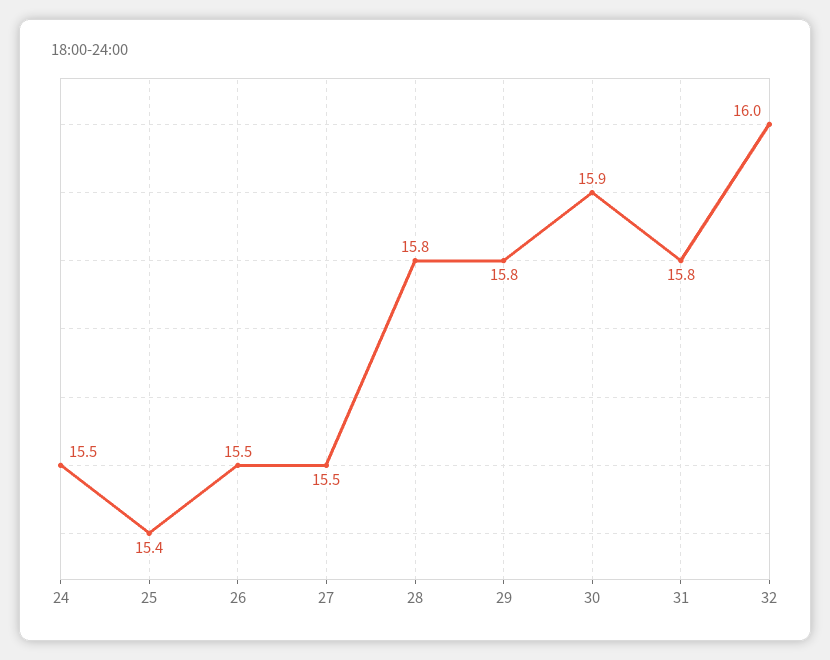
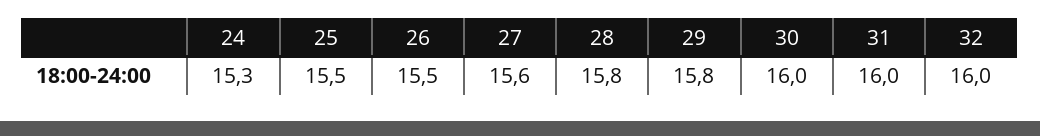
24: 15.5 -> 15.3
25: 15.4 -> 15.5
27: 15.5 -> 15.6
30: 15.9 -> 16
31: 15.8 -> 16

